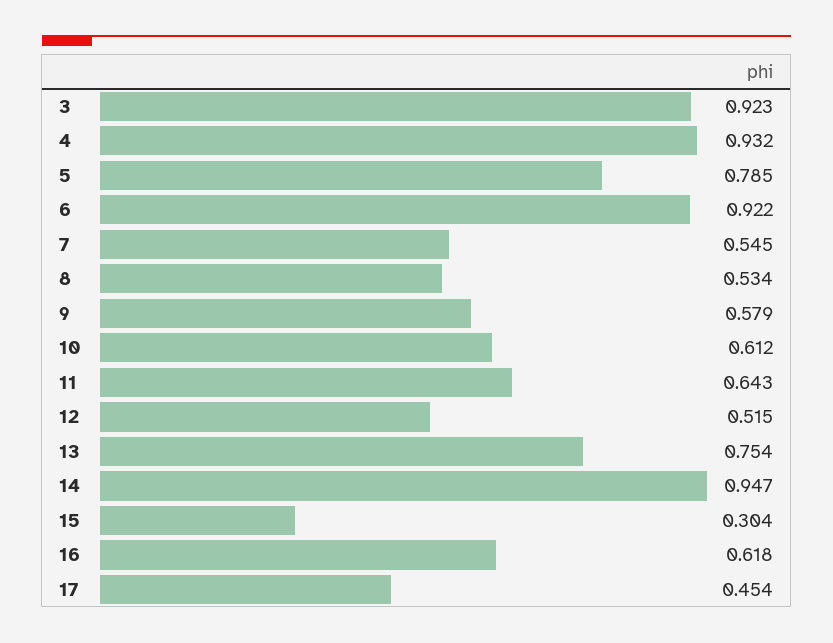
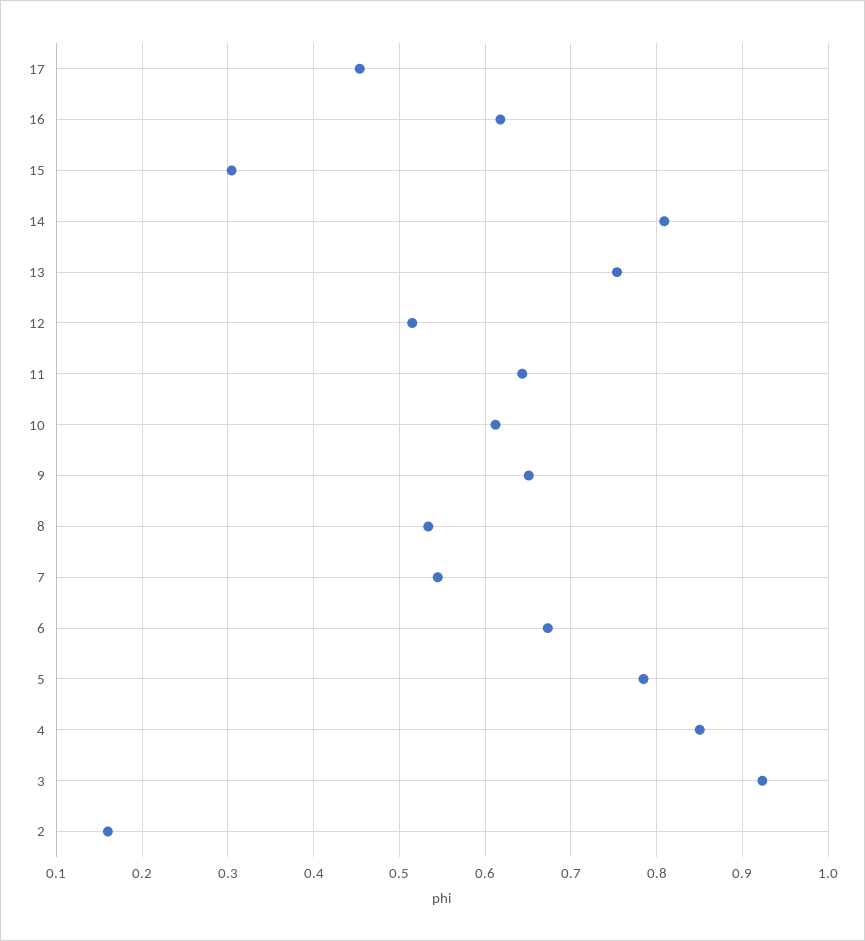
4: 0.932 -> 0.85
6: 0.922 -> 0.67
9: 0.579 -> 0.65
14: 0.947 -> 0.81
2: none -> 0.16

